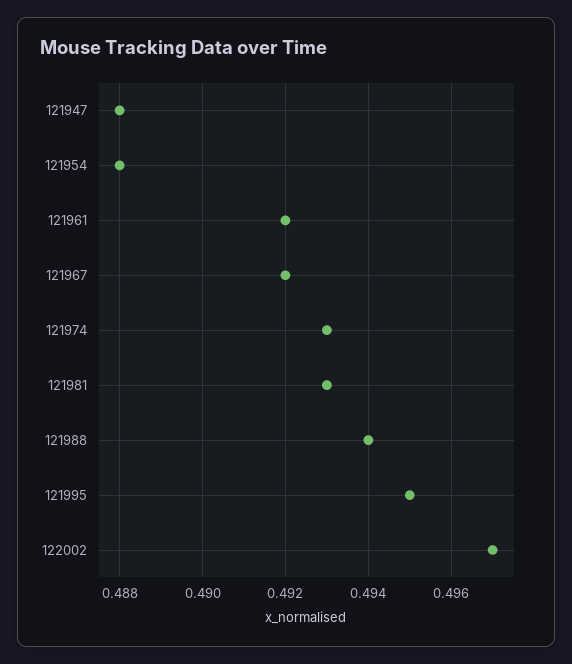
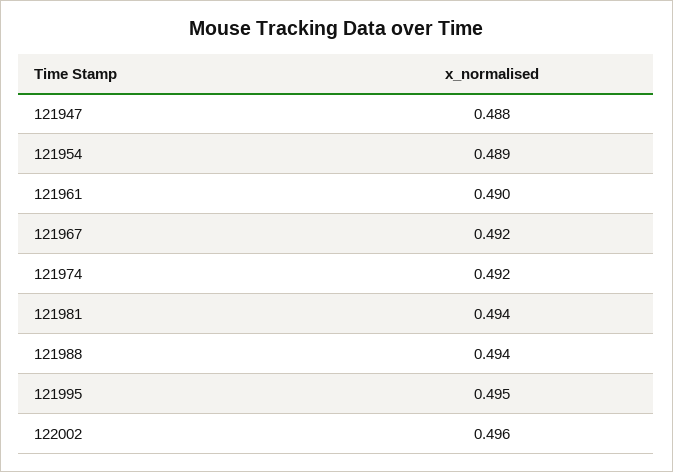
121954: 0.488 -> 0.489
121961: 0.492 -> 0.49
121974: 0.493 -> 0.492
121981: 0.493 -> 0.494
122002: 0.497 -> 0.496

